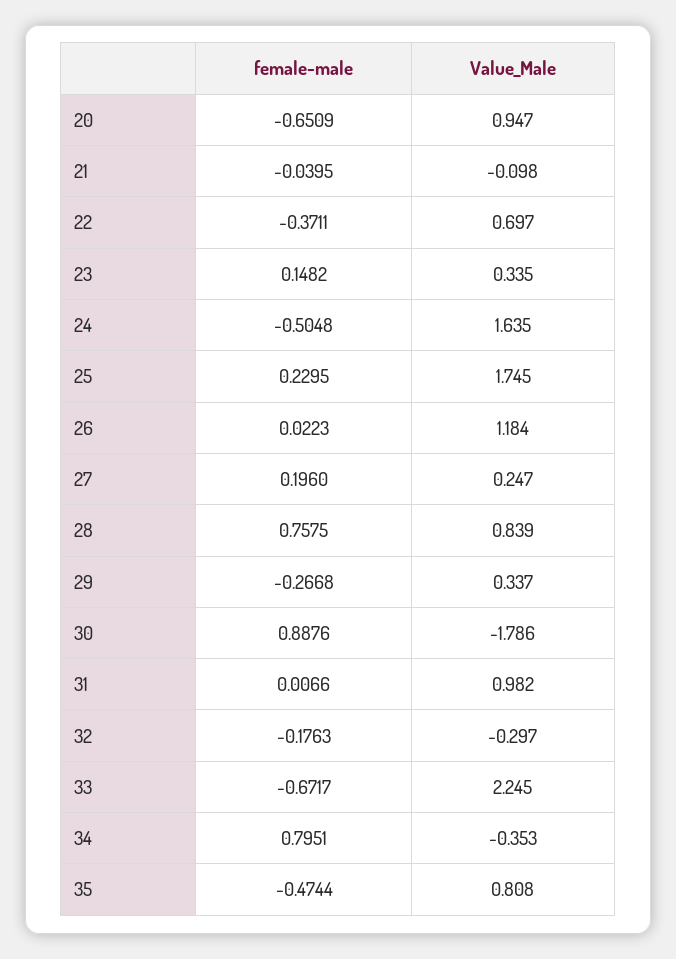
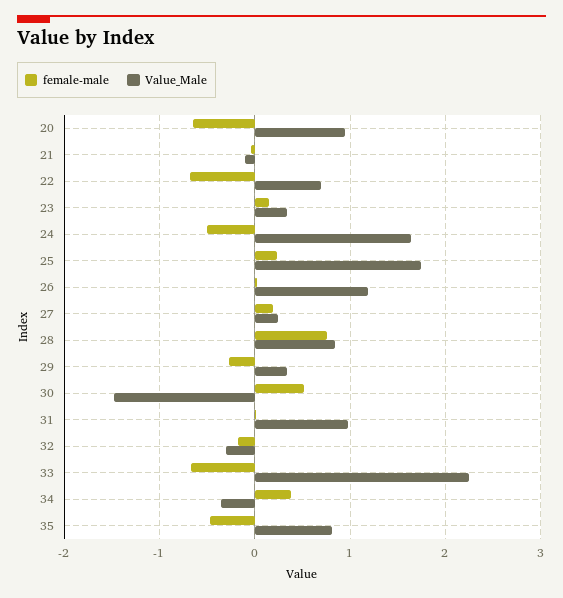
female-male, 22: -0.3711 -> -0.7
female-male, 30: 0.8876 -> 0.5
Value_Male, 30: -1.786 -> -1.5
female-male, 34: 0.7951 -> 0.4

